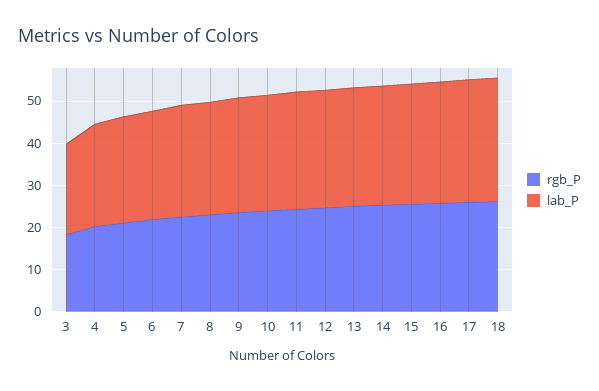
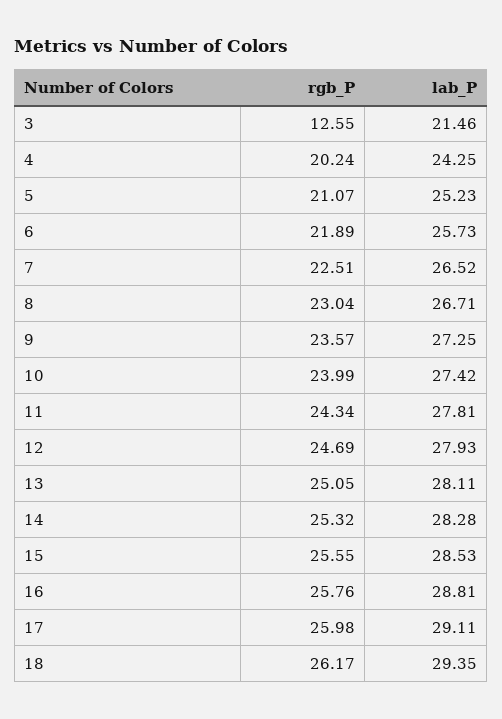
rgb_P, 3: 18 -> 12.55

